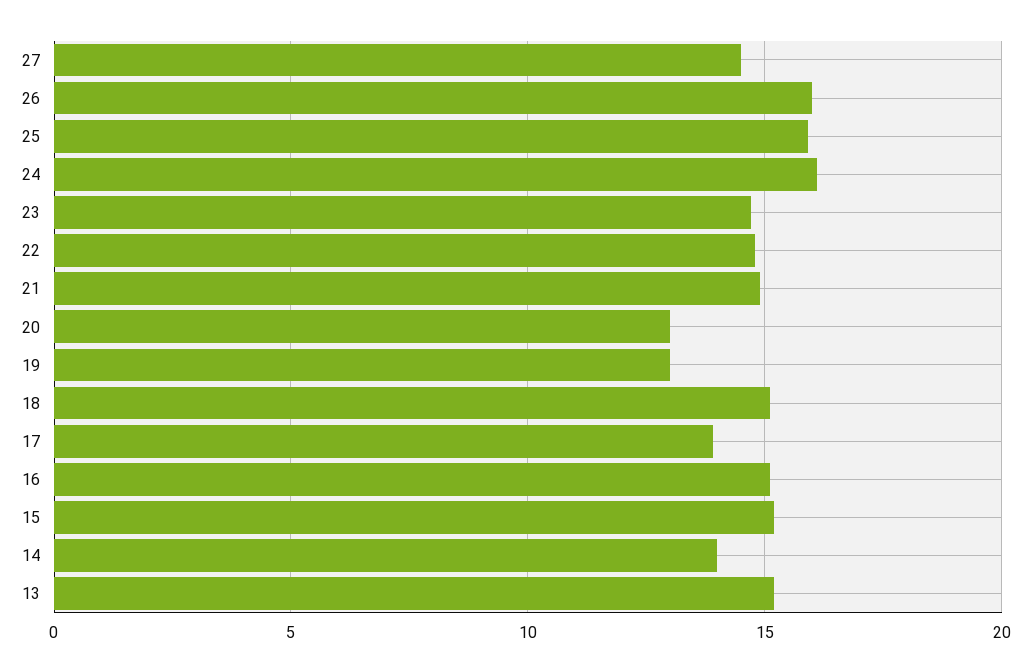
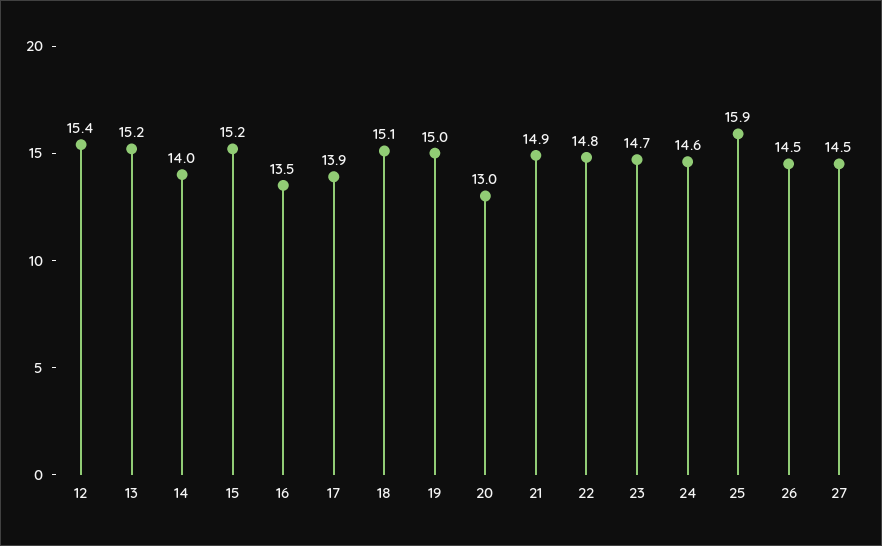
26: 16 -> 14.5
24: 16 -> 14.6
19: 13 -> 15
16: 15 -> 13.5
12: none -> 15.4

